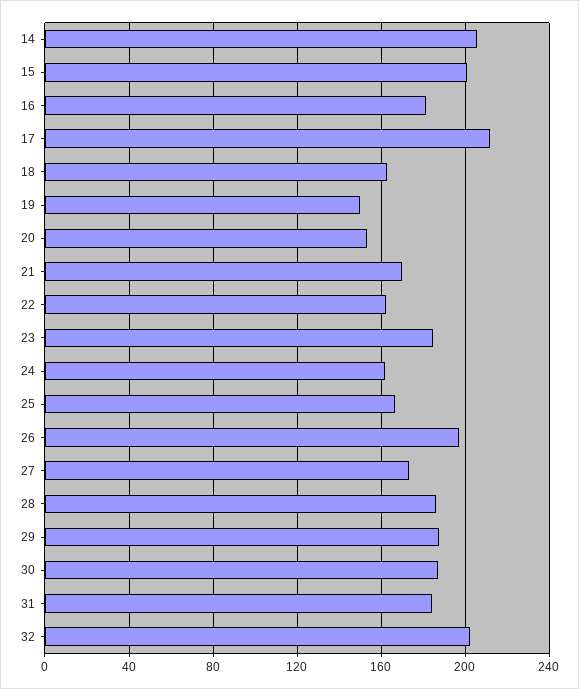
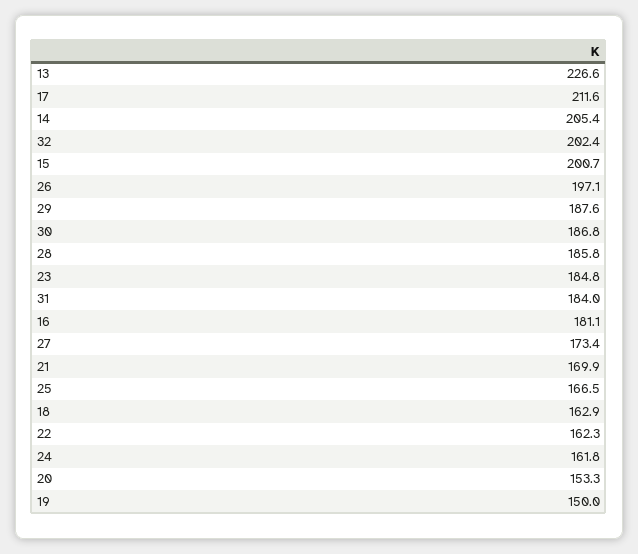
13: none -> 226.6

